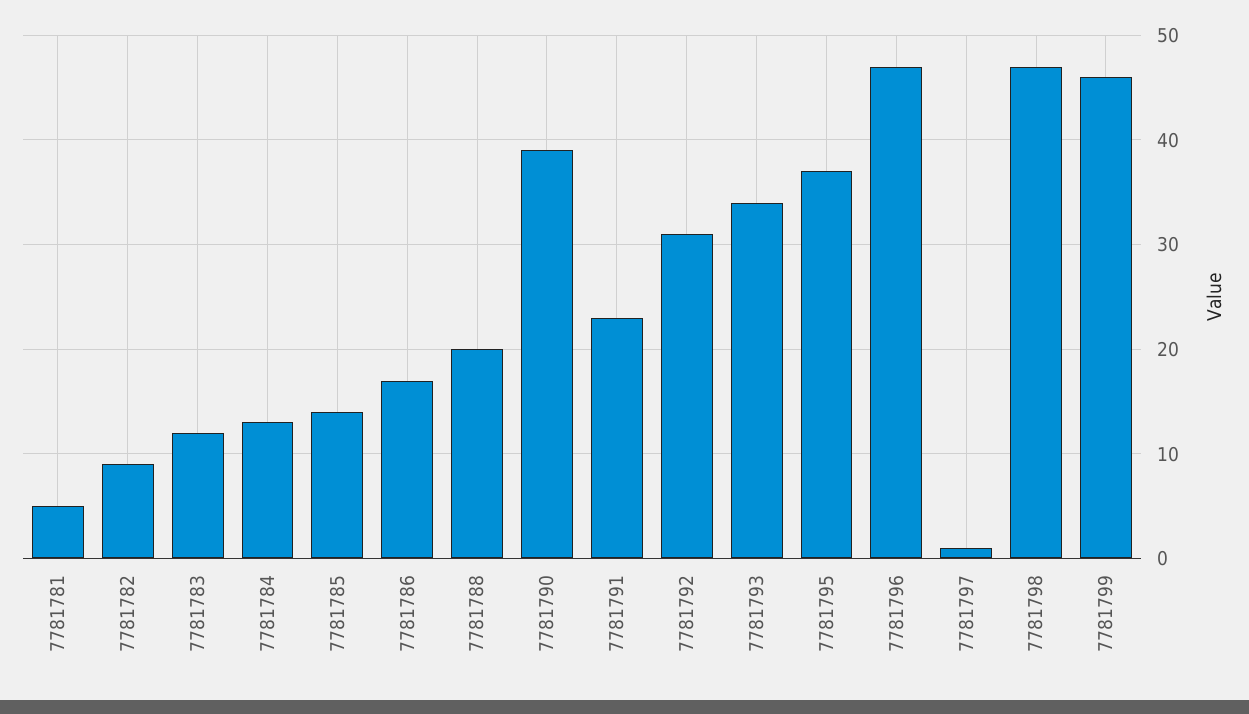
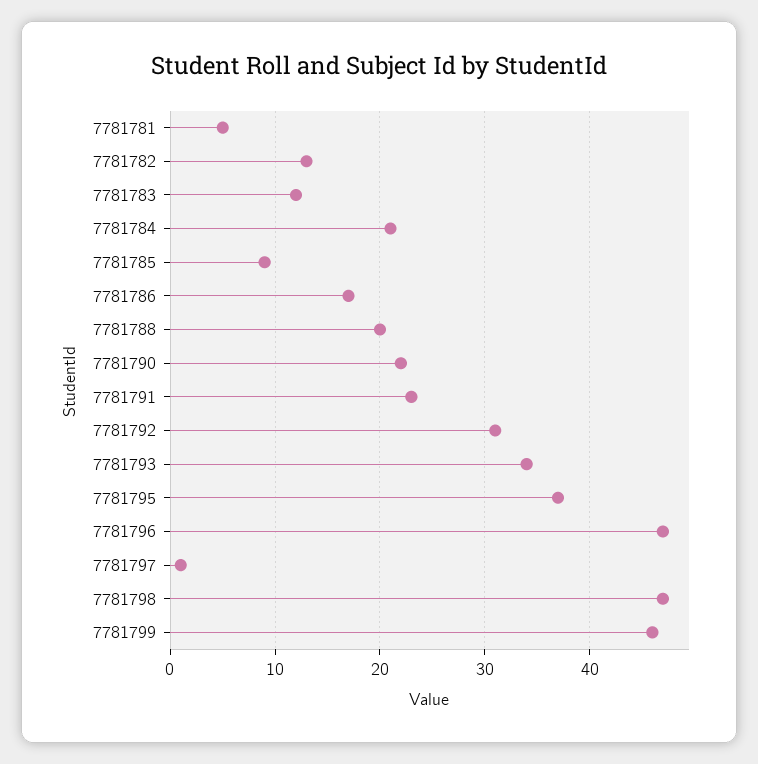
7781782: 9 -> 13
7781784: 13 -> 21
7781785: 14 -> 9
7781790: 39 -> 22

